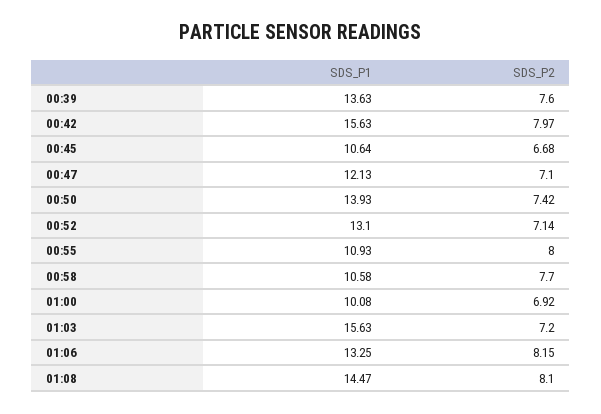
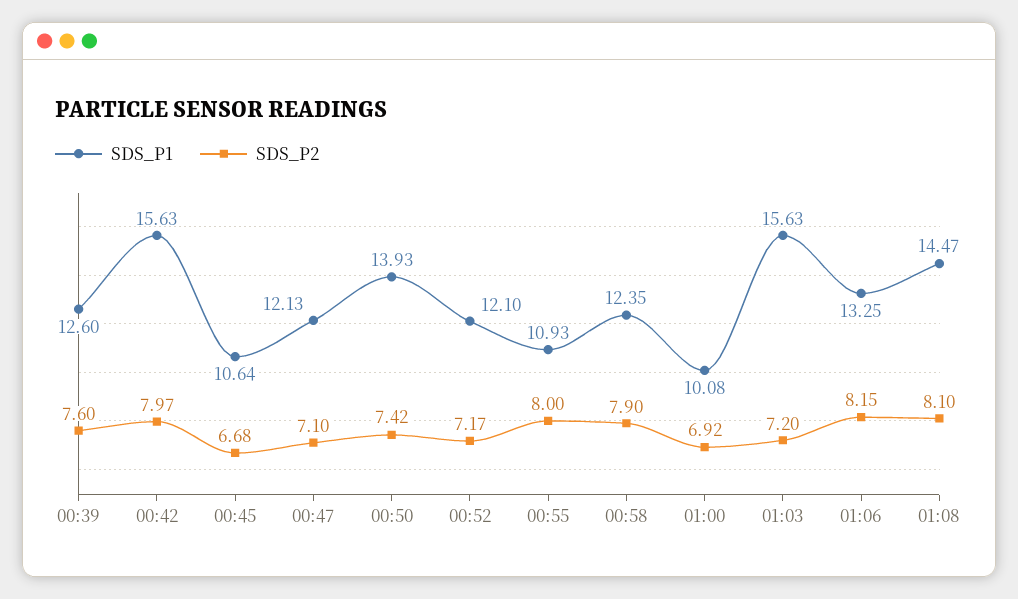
SDS_P1, 00:39: 13.63 -> 12.6
SDS_P1, 00:52: 13.1 -> 12.1
SDS_P2, 00:52: 7.14 -> 7.17
SDS_P1, 00:58: 10.58 -> 12.35
SDS_P2, 00:58: 7.7 -> 7.9

